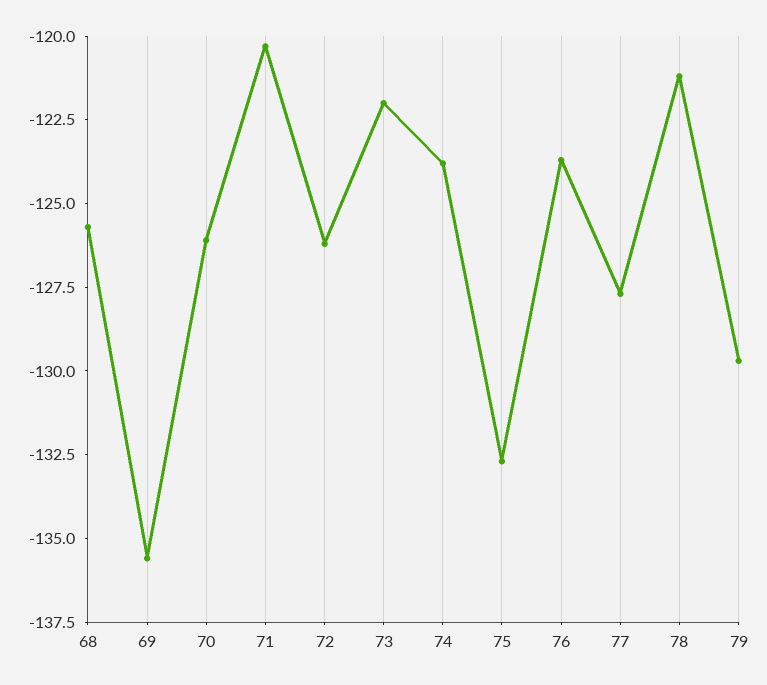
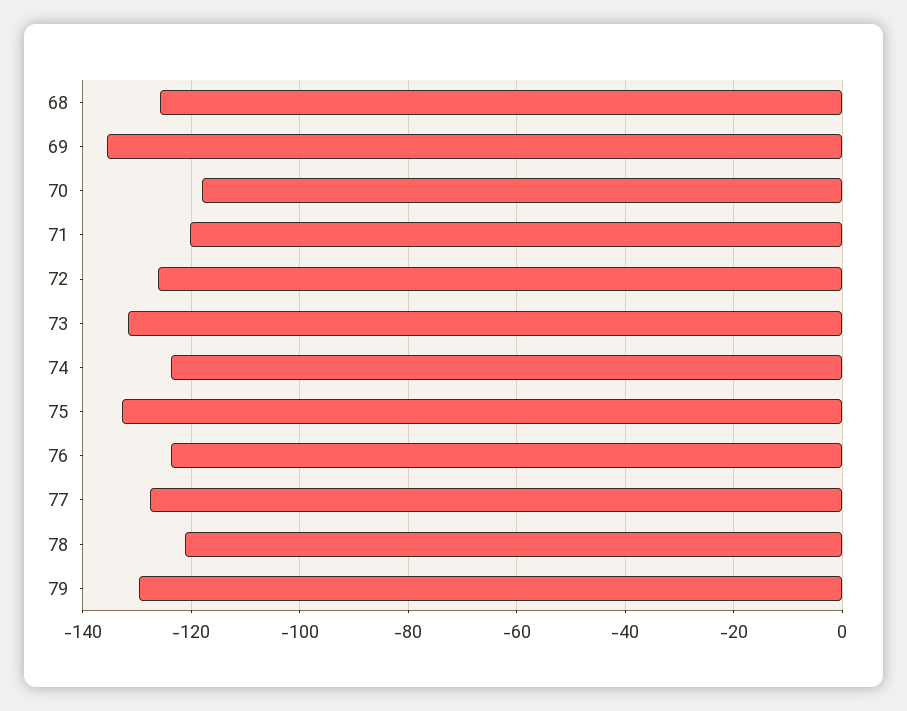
70: -126 -> -118
73: -122 -> -132

